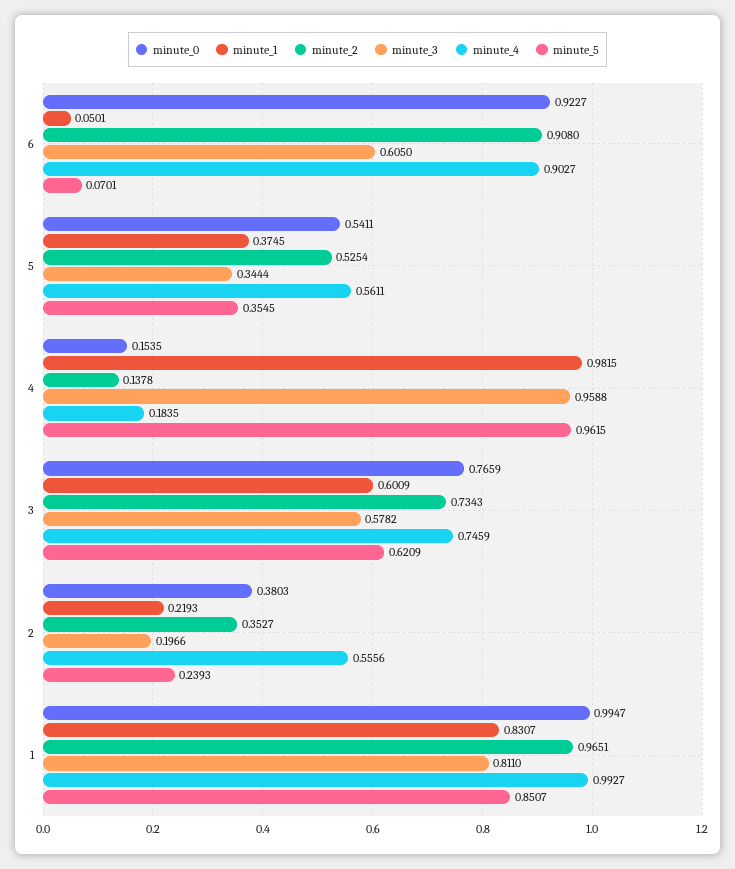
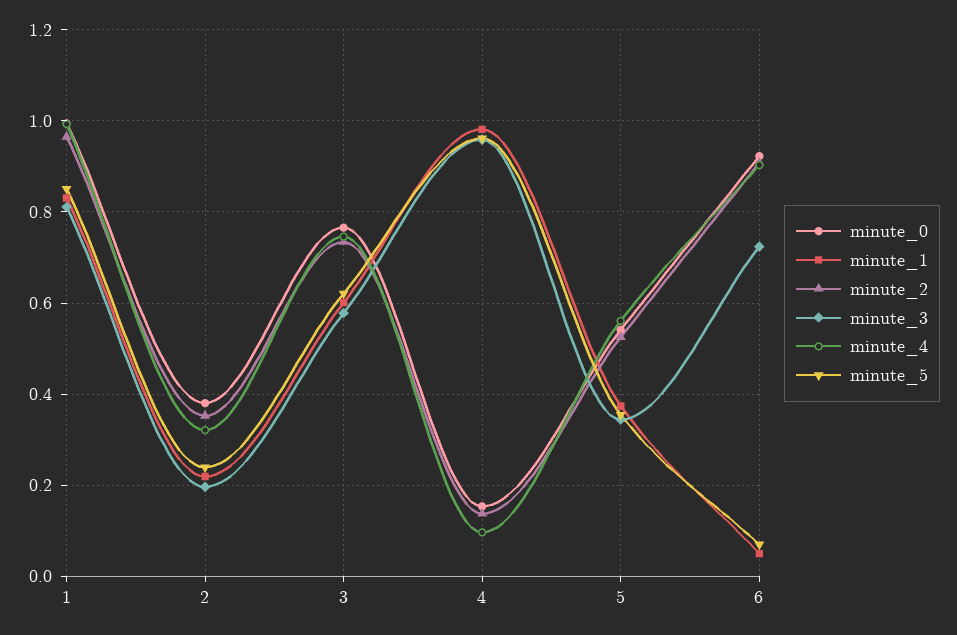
minute_3, 6: 0.605 -> 0.72
minute_4, 4: 0.1835 -> 0.1
minute_4, 2: 0.5556 -> 0.32

